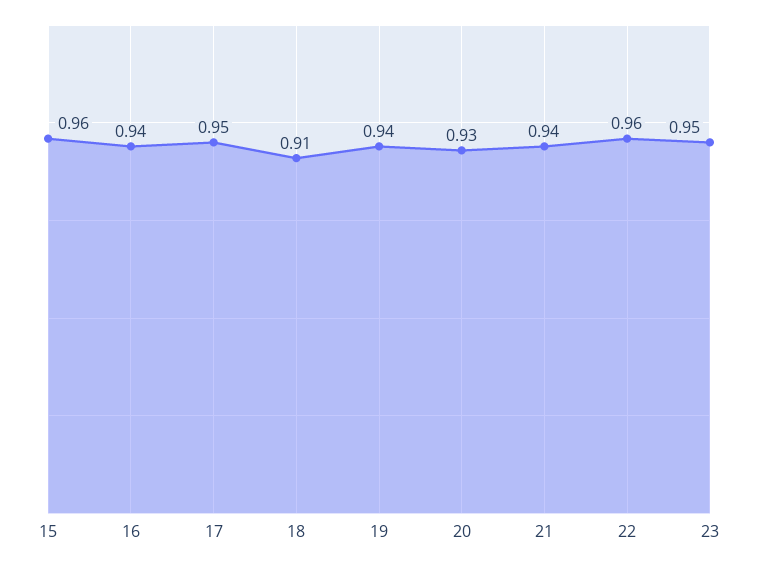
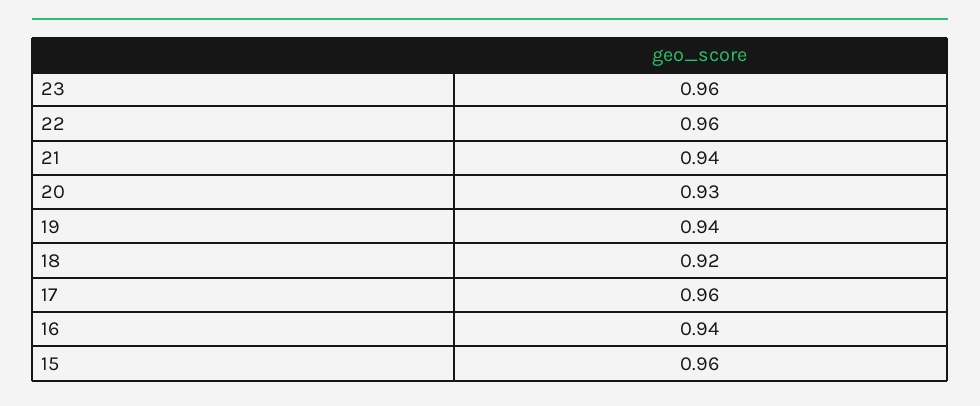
17: 0.95 -> 0.96
18: 0.91 -> 0.92
23: 0.95 -> 0.96

